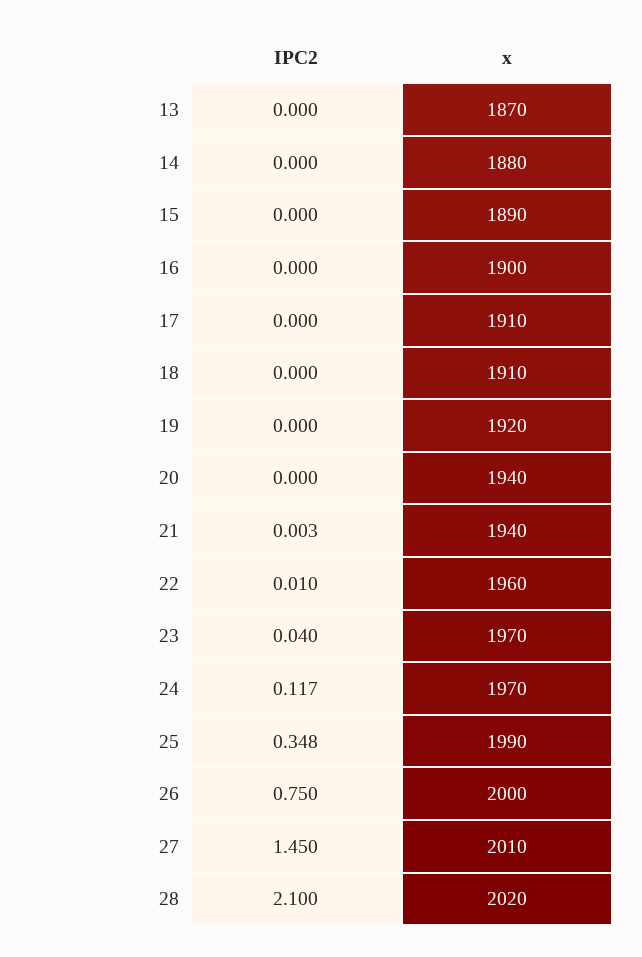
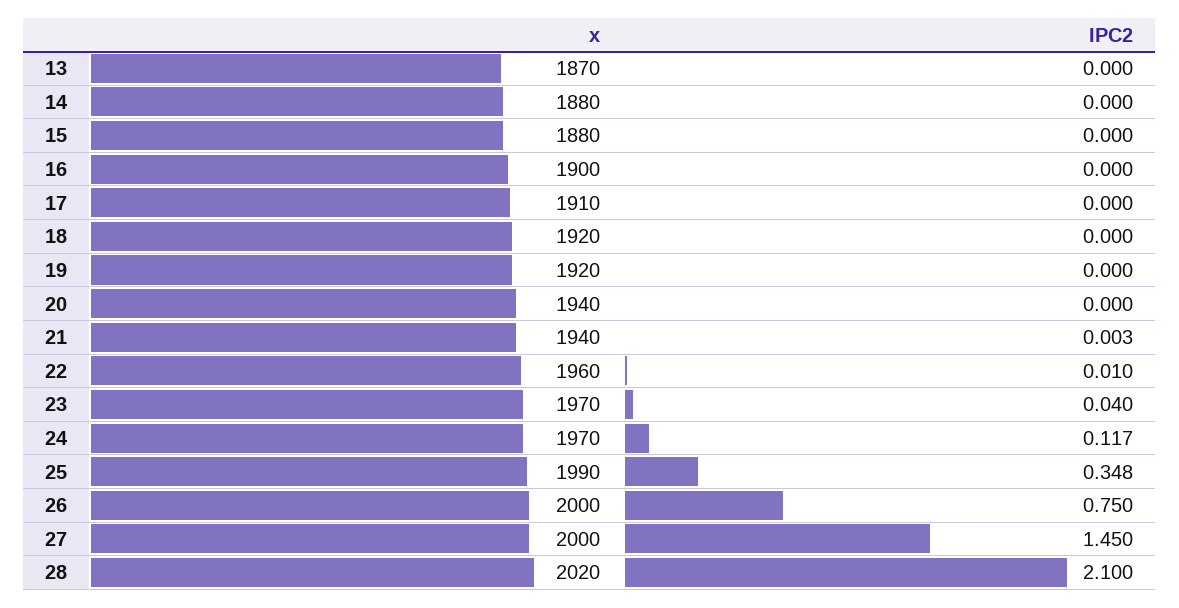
x, 15: 1890 -> 1880
x, 18: 1910 -> 1920
x, 27: 2010 -> 2000

